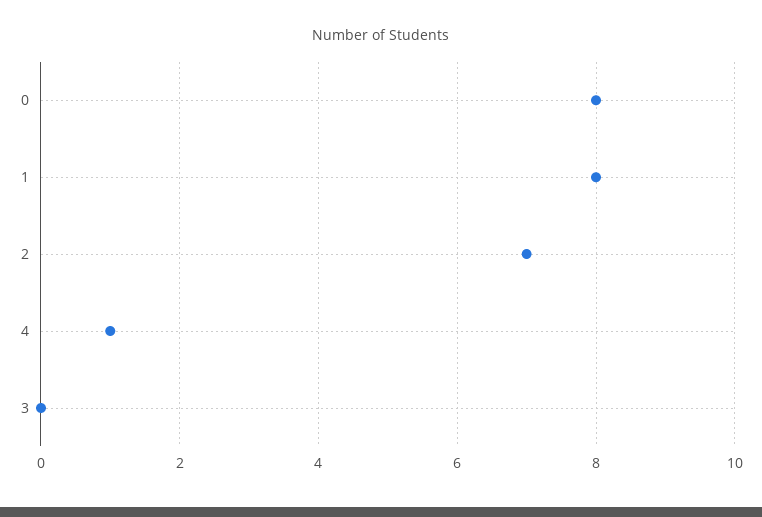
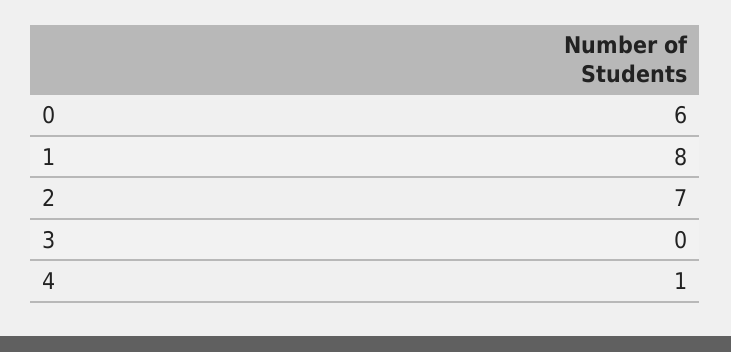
0: 8 -> 6

